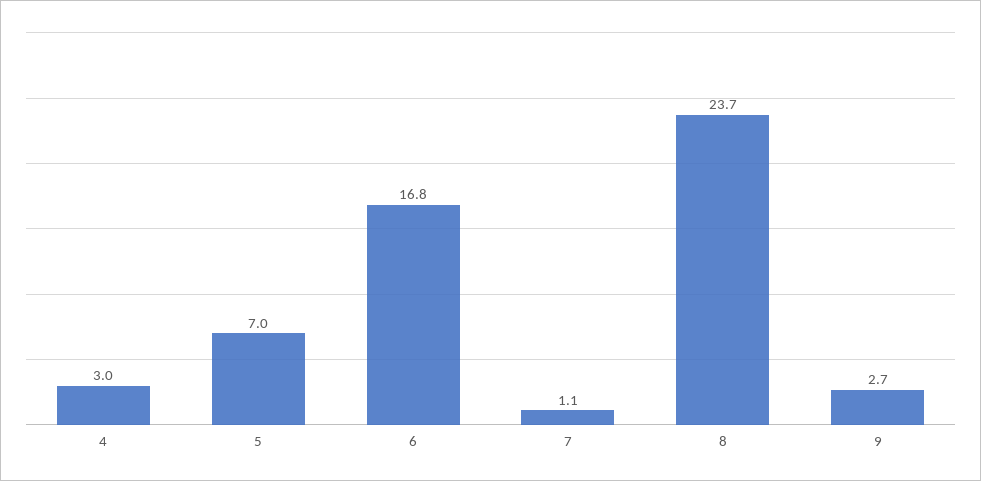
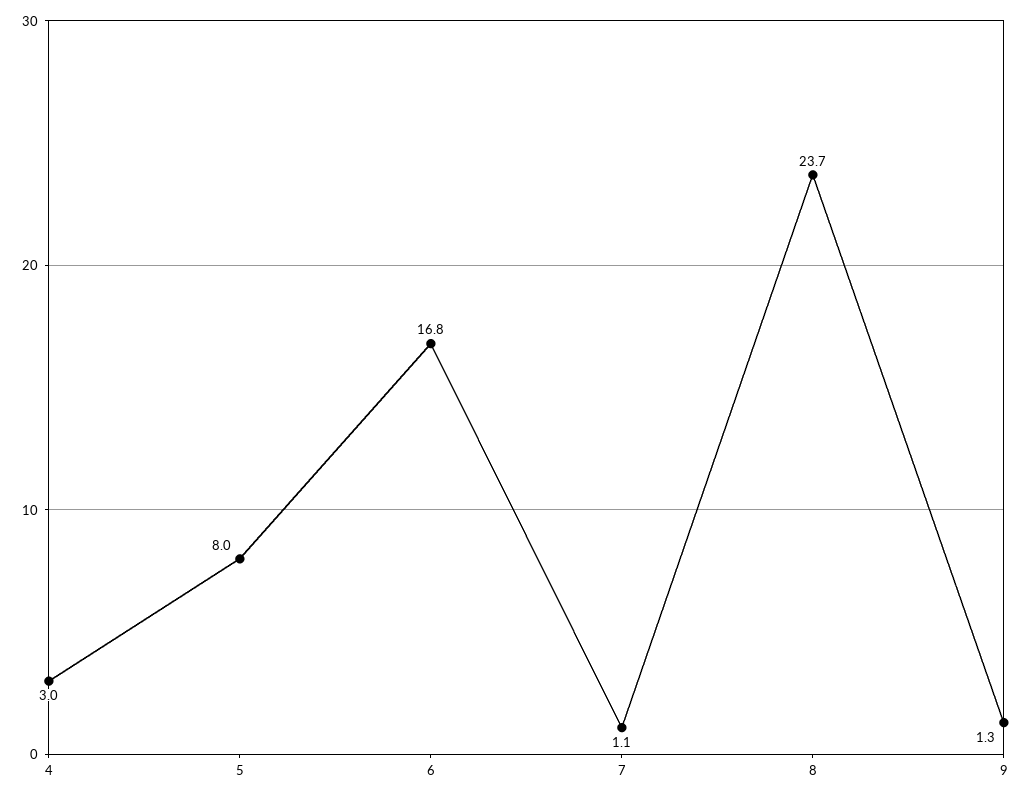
5: 7 -> 8
9: 2.7 -> 1.3

